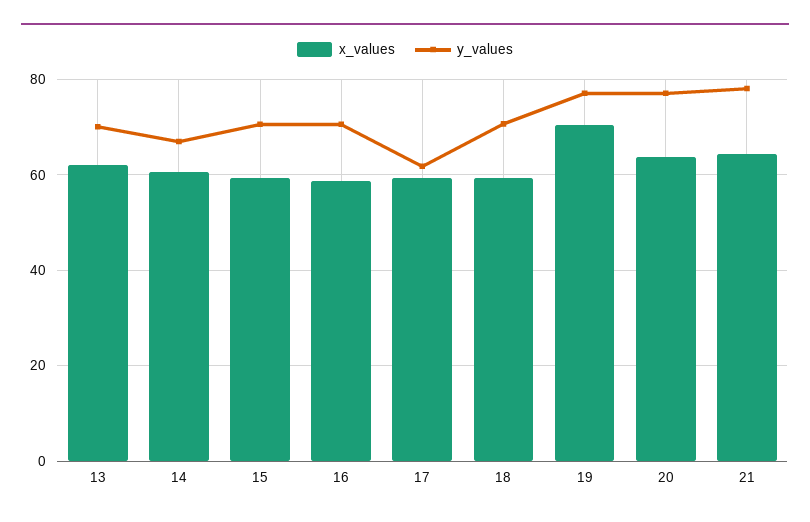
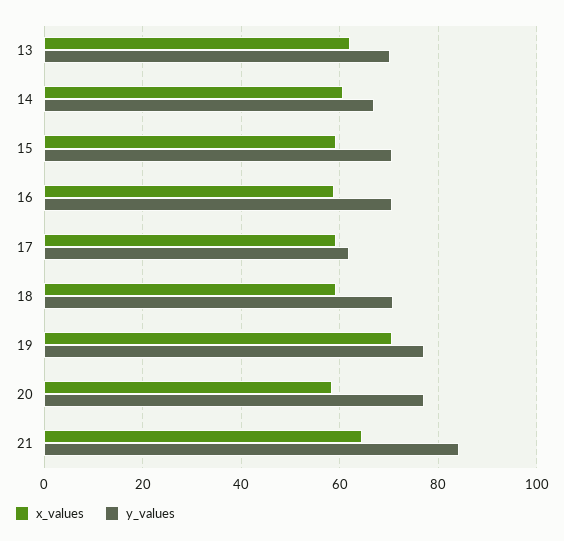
x_values, 20: 64 -> 58
y_values, 21: 78 -> 84

